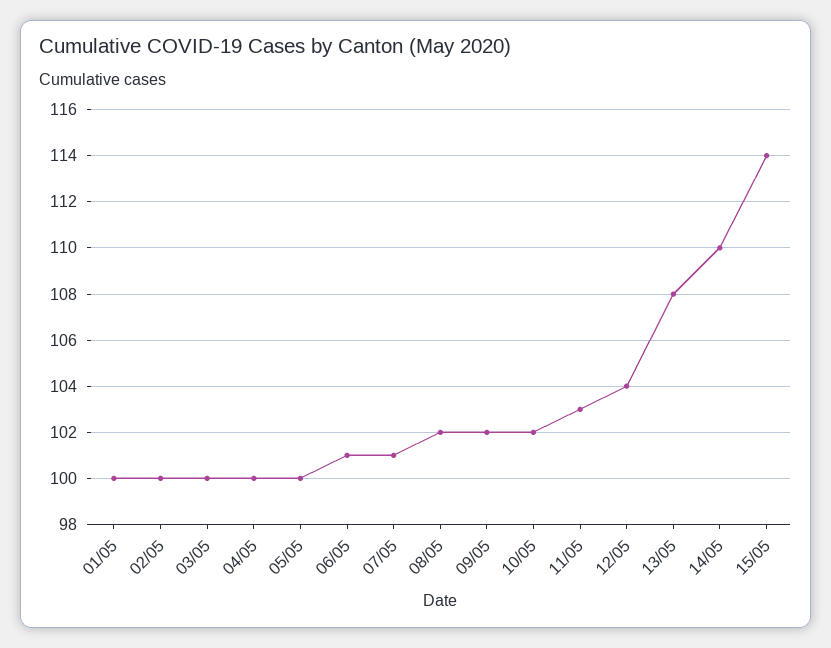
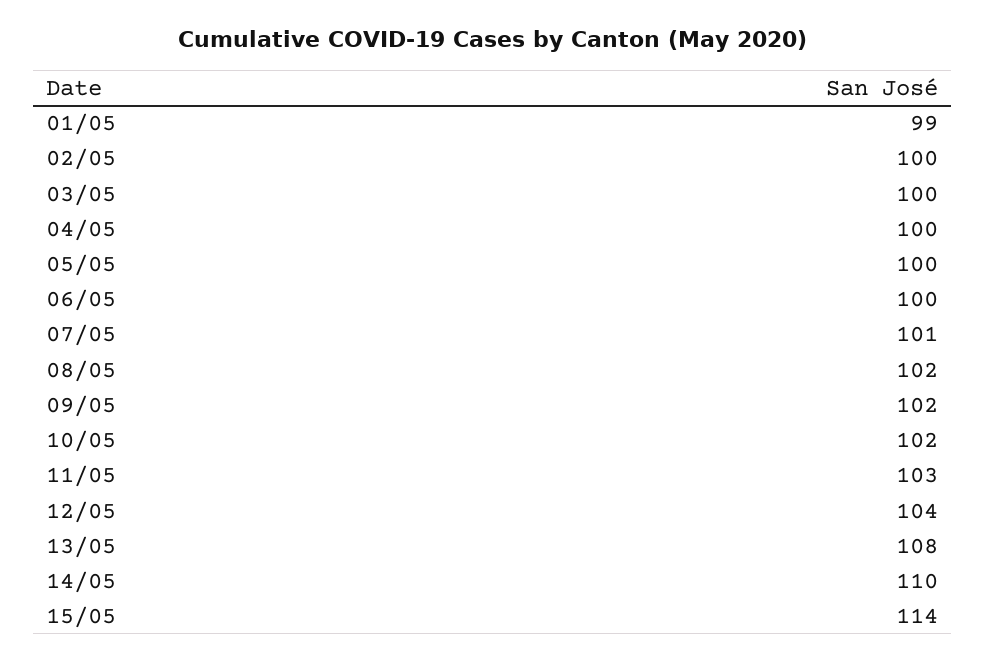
01/05: 100 -> 99
06/05: 101 -> 100

